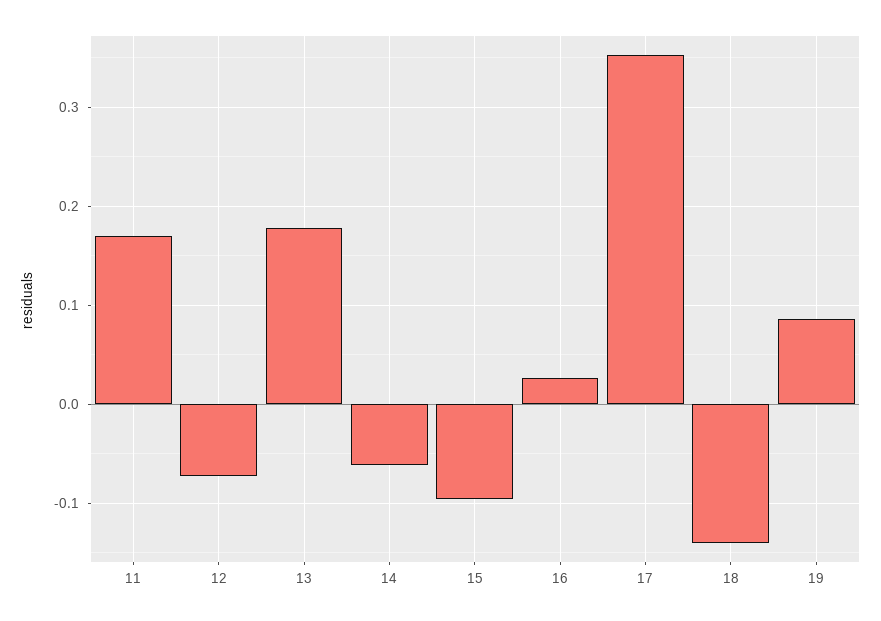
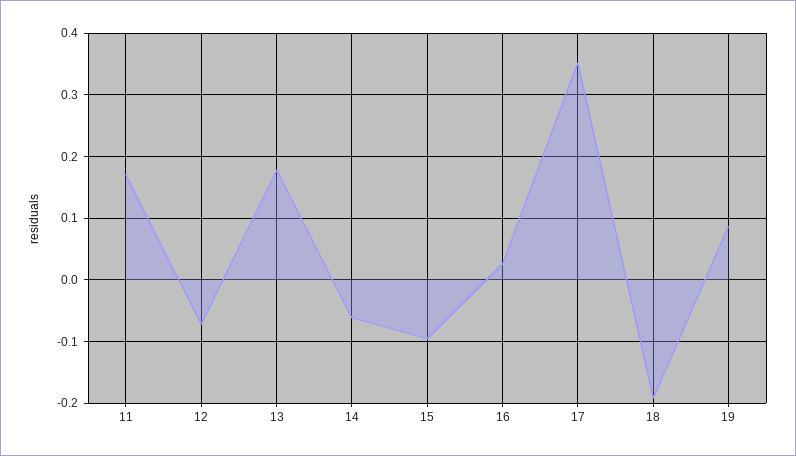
18: -0.14 -> -0.19

